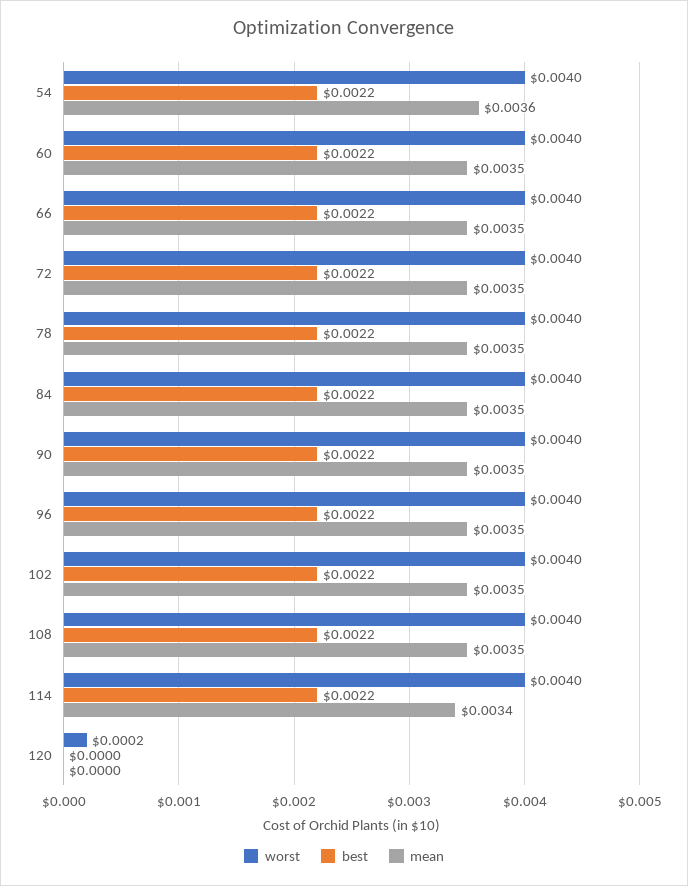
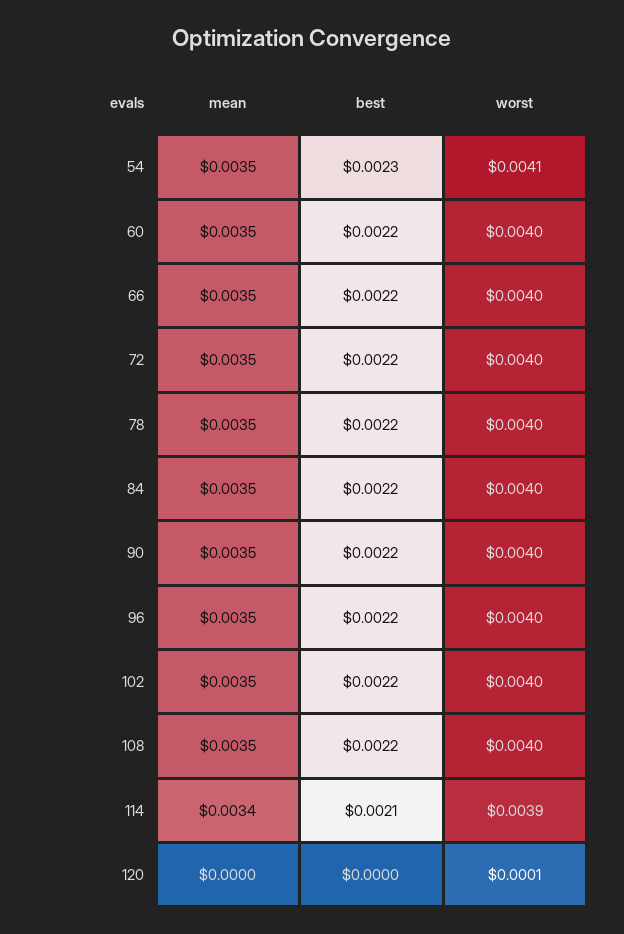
worst, 54: 0.004 -> 0.0041
best, 54: 0.0022 -> 0.0023
mean, 54: 0.0036 -> 0.0035
worst, 114: 0.004 -> 0.0039
best, 114: 0.0022 -> 0.0021
worst, 120: 0.0002 -> 0.0001

